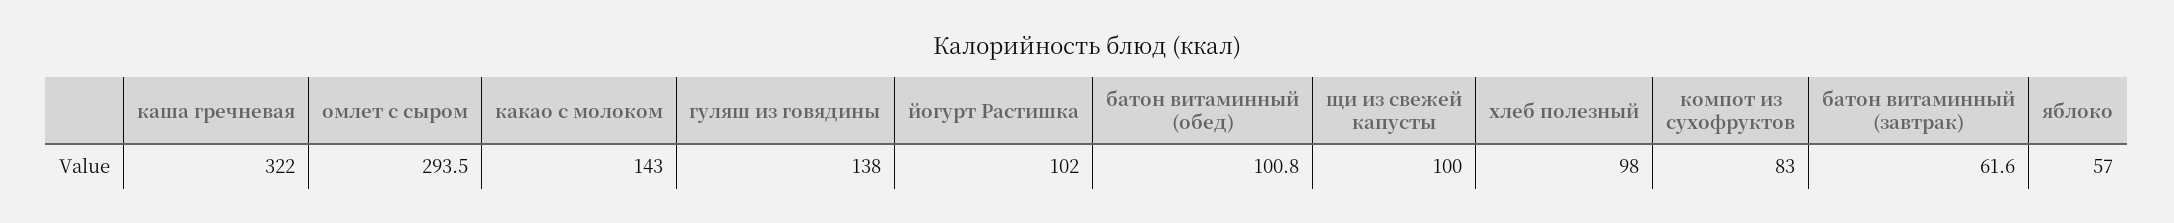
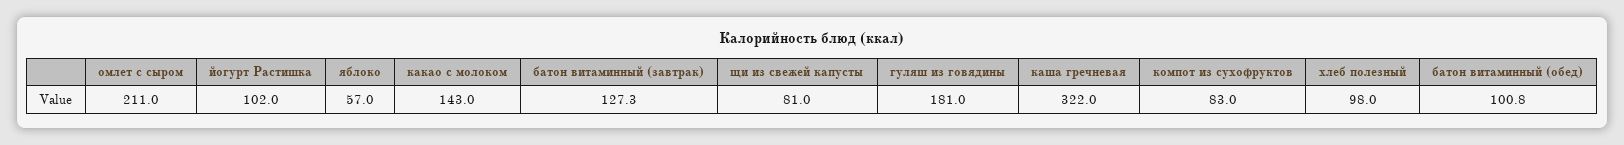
омлет с сыром: 293.5 -> 211
гуляш из говядины: 138 -> 181
щи из свежей капусты: 100 -> 81
батон витаминный (завтрак): 61.6 -> 127.3

